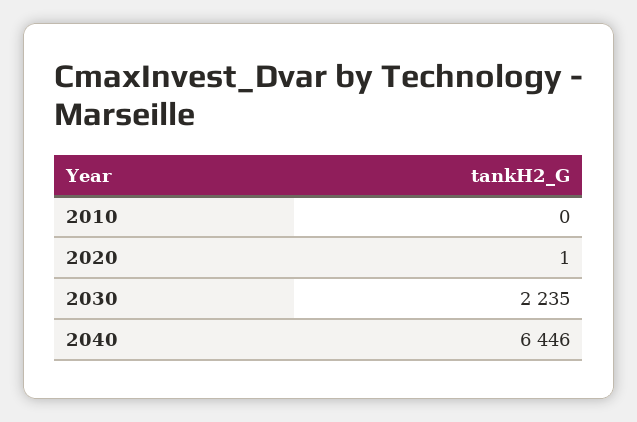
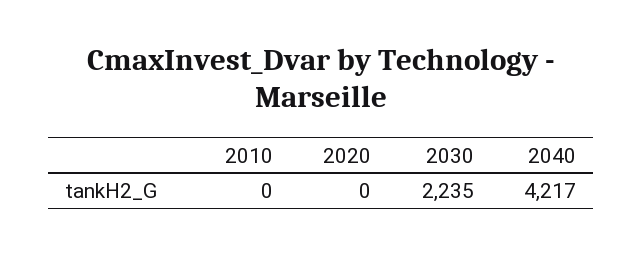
2020: 1 -> 0
2040: 6446 -> 4217

